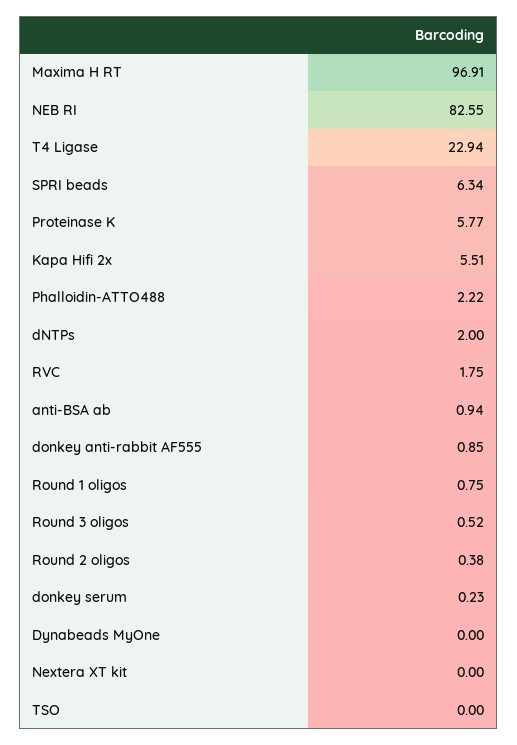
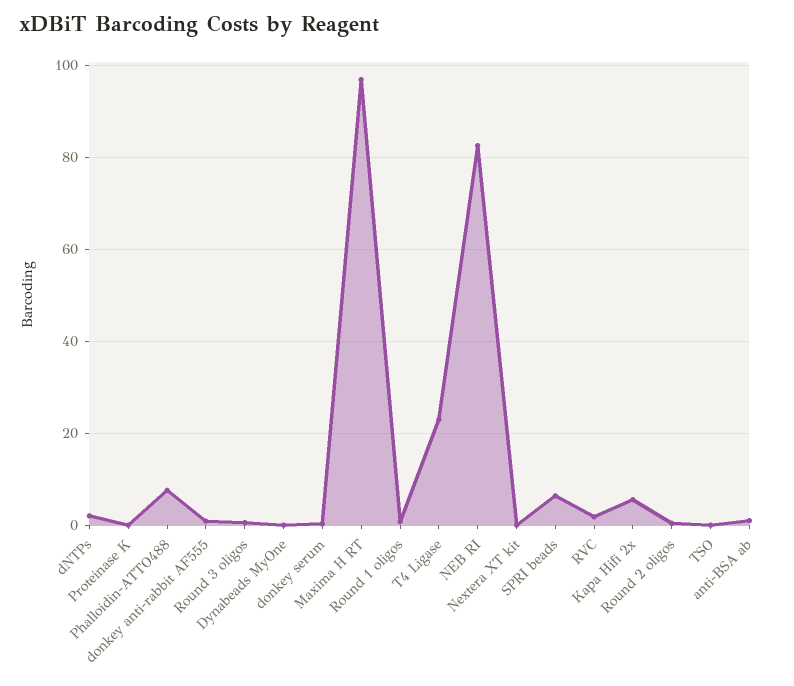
Proteinase K: 5.77 -> 0
Phalloidin-ATTO488: 2.22 -> 8

